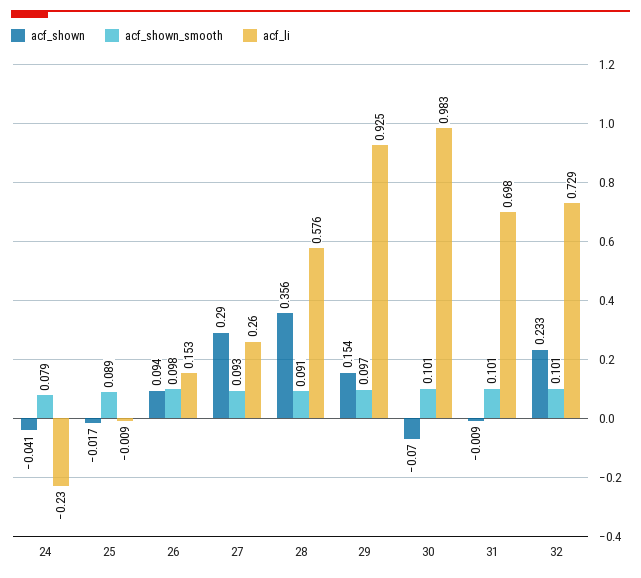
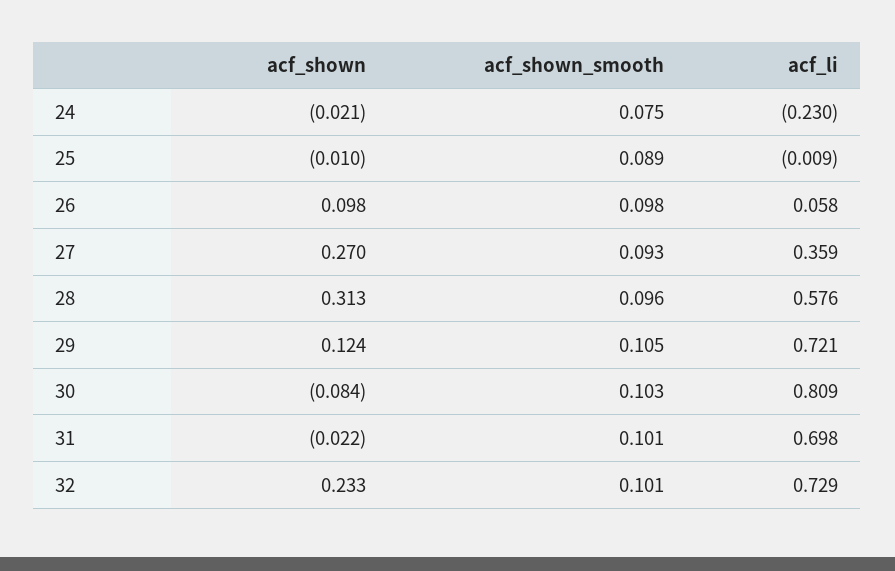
acf_shown, 24: -0.041 -> -0.021
acf_shown_smooth, 24: 0.079 -> 0.075
acf_shown, 25: -0.017 -> -0.01
acf_shown, 26: 0.094 -> 0.098
acf_li, 26: 0.153 -> 0.058
acf_shown, 27: 0.29 -> 0.27
acf_li, 27: 0.26 -> 0.359
acf_shown, 28: 0.356 -> 0.313
acf_shown_smooth, 28: 0.091 -> 0.096
acf_shown, 29: 0.154 -> 0.124
acf_shown_smooth, 29: 0.097 -> 0.105
acf_li, 29: 0.925 -> 0.721
acf_shown, 30: -0.07 -> -0.084
acf_shown_smooth, 30: 0.101 -> 0.103
acf_li, 30: 0.983 -> 0.809
acf_shown, 31: -0.009 -> -0.022

